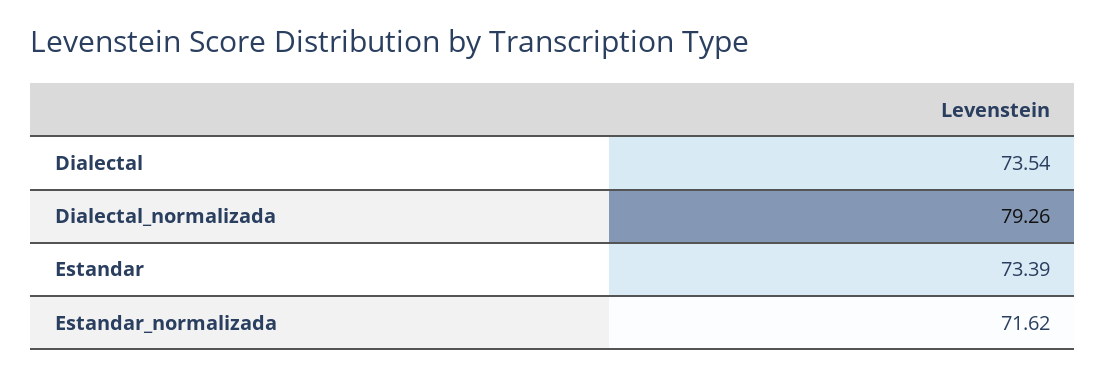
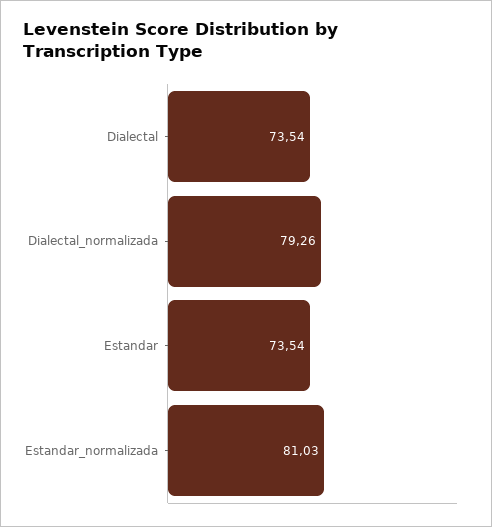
Estandar: 73.39 -> 73.54
Estandar_normalizada: 71.62 -> 81.03

